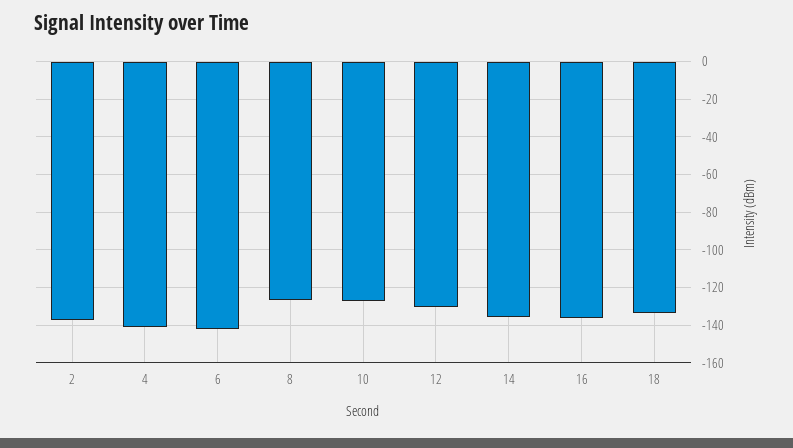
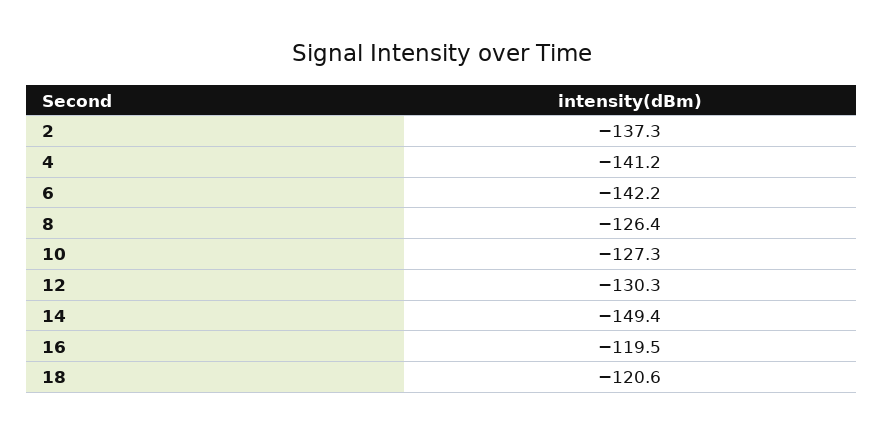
14: -135 -> -149.4
16: -135 -> -119.5
18: -135 -> -120.6

